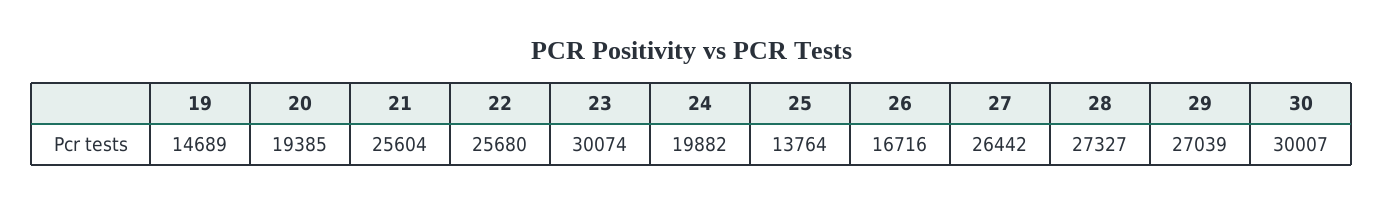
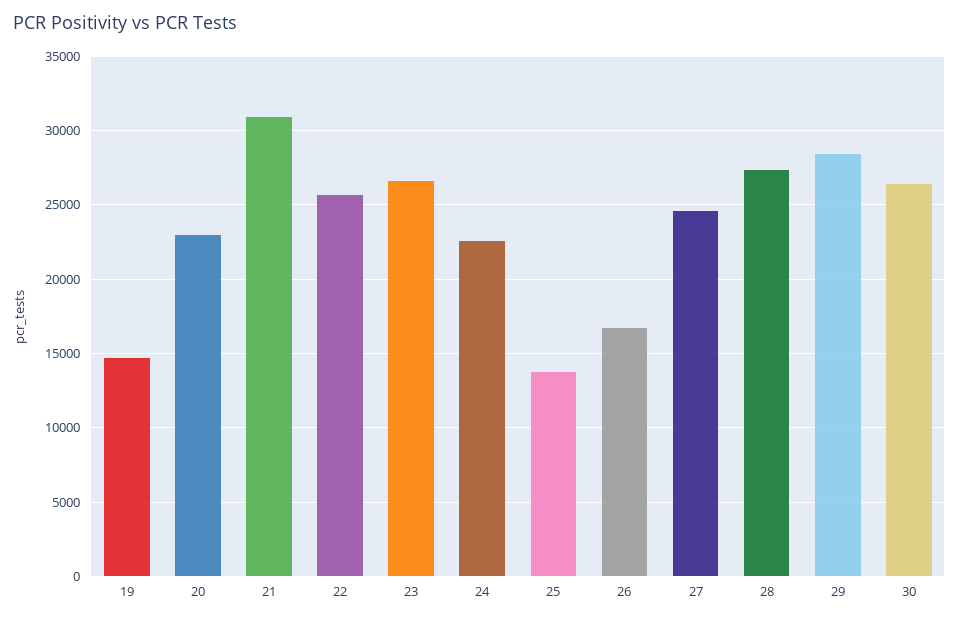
20: 19385 -> 23000
21: 25604 -> 31000
23: 30074 -> 26500
24: 19882 -> 22500
27: 26442 -> 24500
29: 27039 -> 28500
30: 30007 -> 26500

